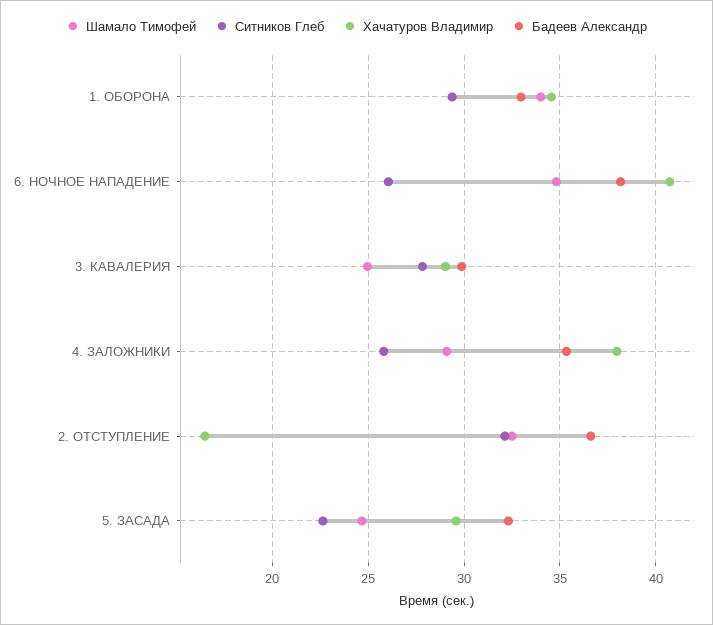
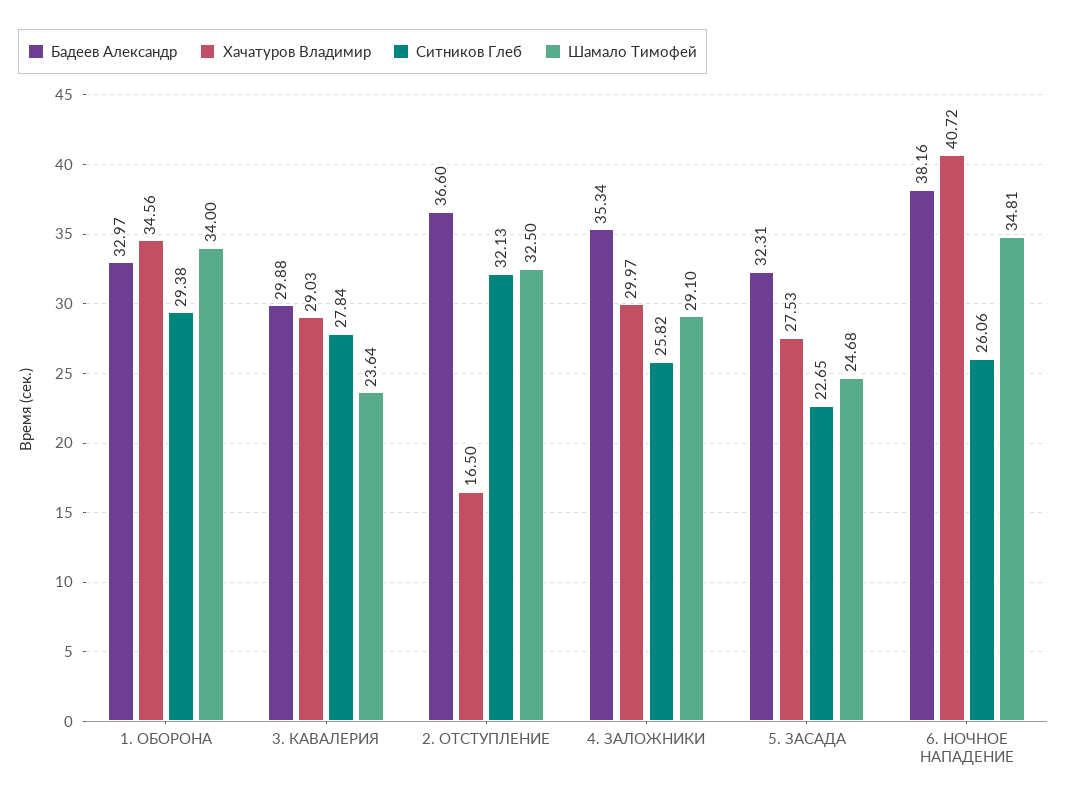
Шамало Тимофей, 3. КАВАЛЕРИЯ: 25 -> 23.64
Хачатуров Владимир, 4. ЗАЛОЖНИКИ: 38 -> 29.97
Хачатуров Владимир, 5. ЗАСАДА: 29.5 -> 27.53

